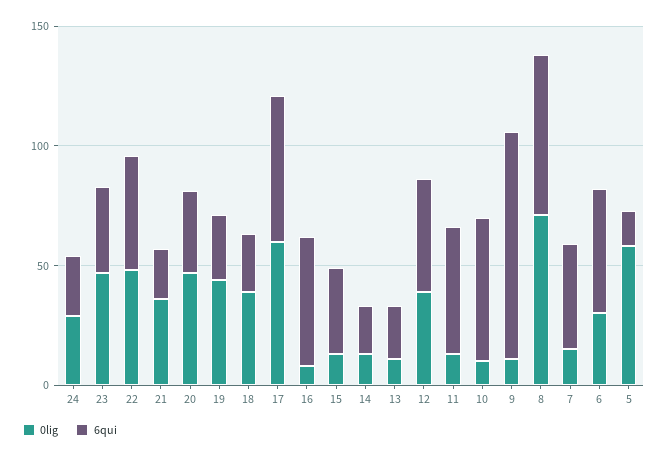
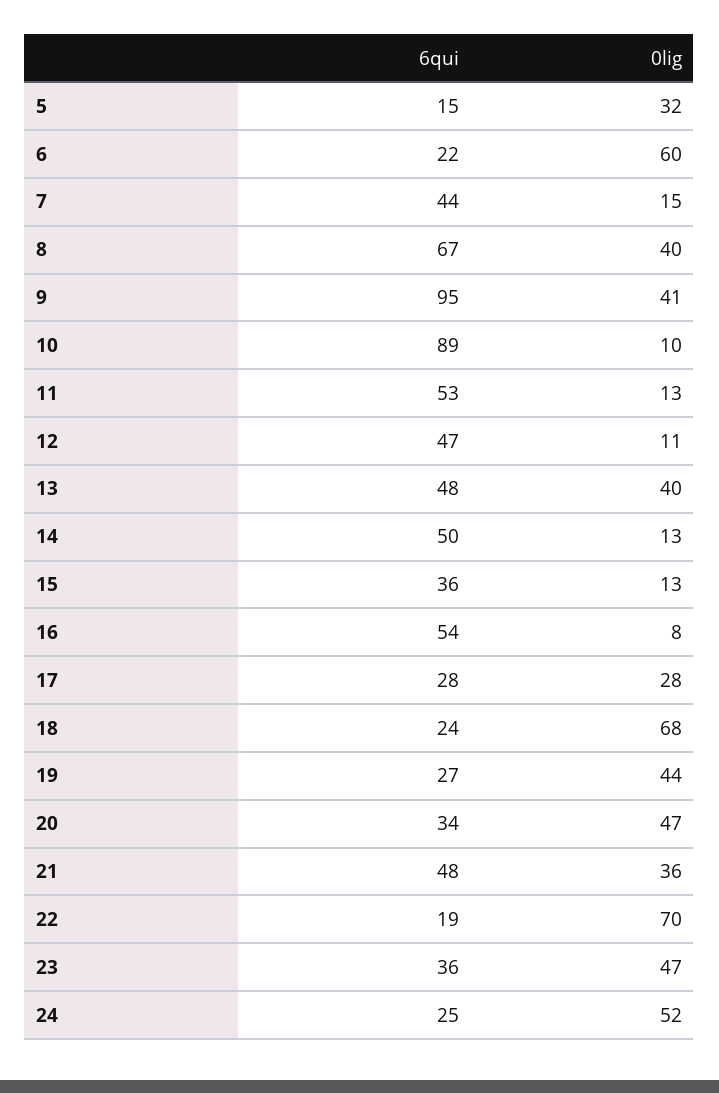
0lig, 24: 30 -> 52
0lig, 22: 50 -> 70
6qui, 22: 50 -> 19
6qui, 21: 20 -> 48
0lig, 18: 40 -> 68
0lig, 17: 60 -> 28
6qui, 17: 60 -> 28
6qui, 14: 20 -> 50
0lig, 13: 10 -> 40
6qui, 13: 20 -> 48
0lig, 12: 40 -> 11
6qui, 10: 60 -> 89
0lig, 9: 10 -> 41
0lig, 8: 70 -> 40
0lig, 6: 30 -> 60
6qui, 6: 50 -> 22
0lig, 5: 60 -> 32

